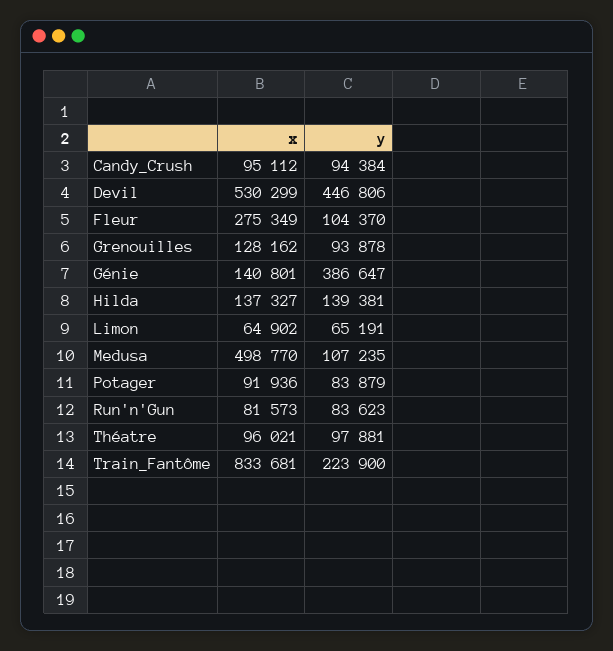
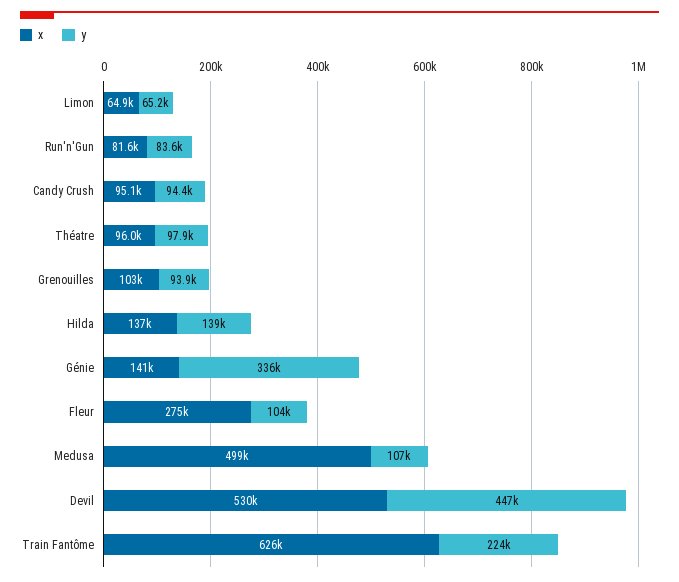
x, Grenouilles: 128162 -> 103000
y, Génie: 386647 -> 336000
x, Potager: 91936 -> none
y, Potager: 83879 -> none
x, Train_Fantôme: 833681 -> 626000

